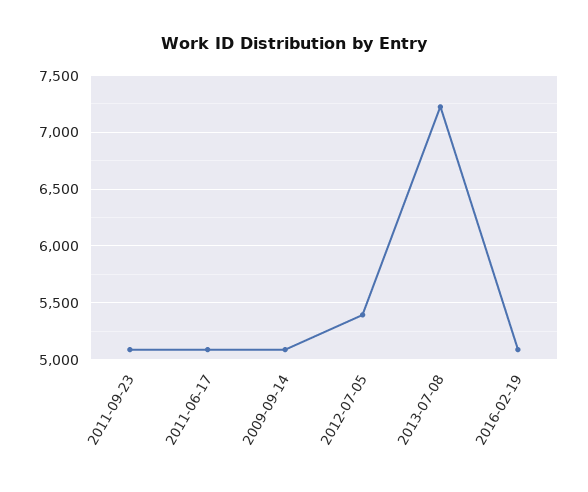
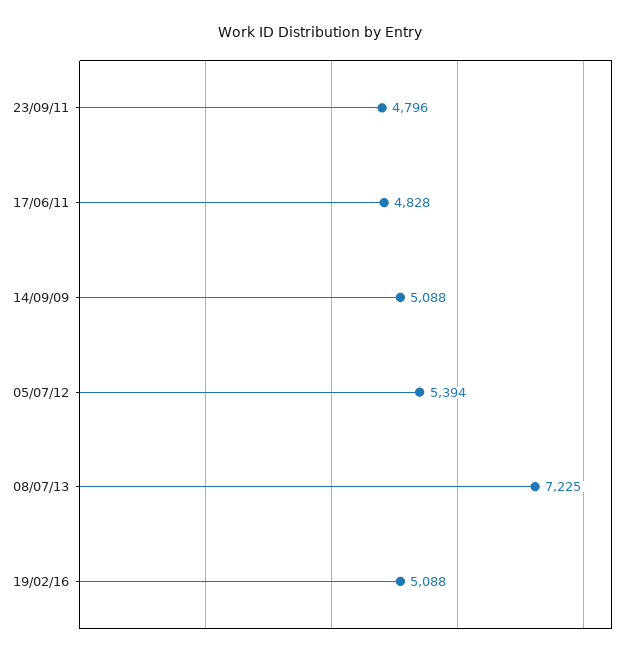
2011-09-23: 5100 -> 4796
2011-06-17: 5100 -> 4828

